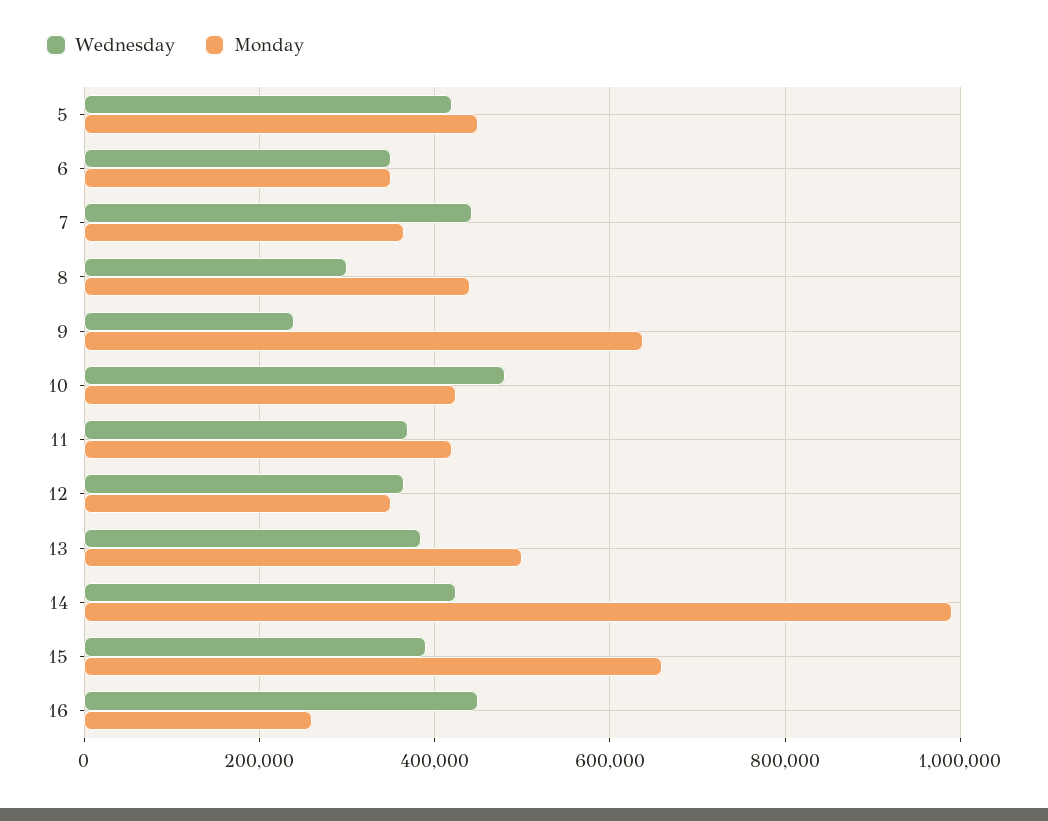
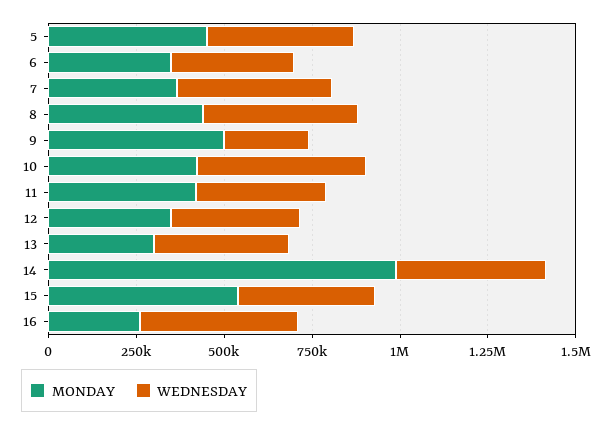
Wednesday, 8: 300000 -> 450000
Monday, 9: 640000 -> 500000
Monday, 13: 500000 -> 300000
Monday, 15: 660000 -> 550000

